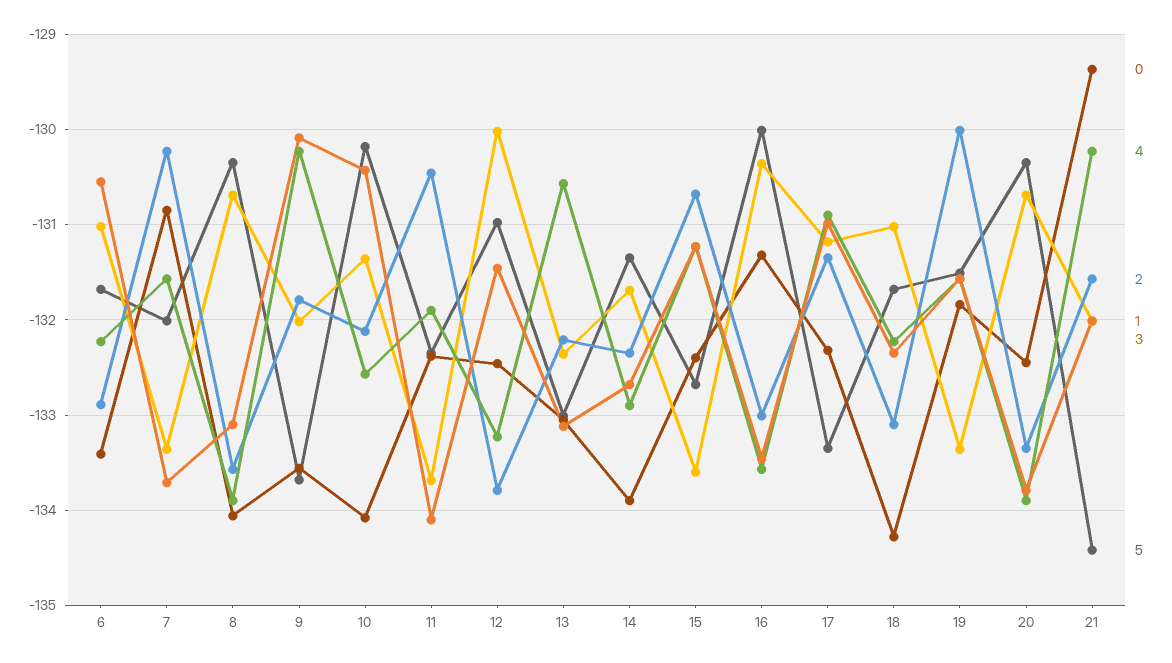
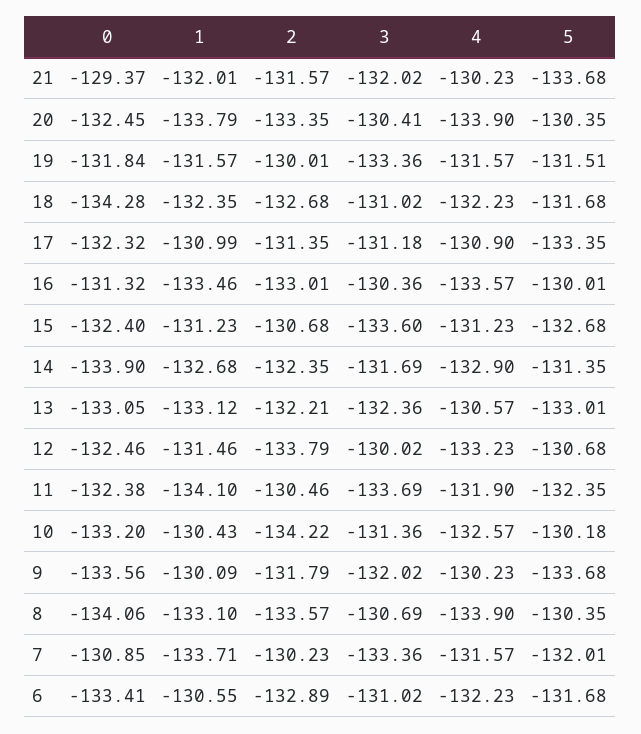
0, 10: -134.1 -> -133.2
2, 10: -132.1 -> -134.22
5, 12: -131 -> -130.68
2, 18: -133.1 -> -132.68
3, 20: -130.7 -> -130.41
5, 21: -134.4 -> -133.68

